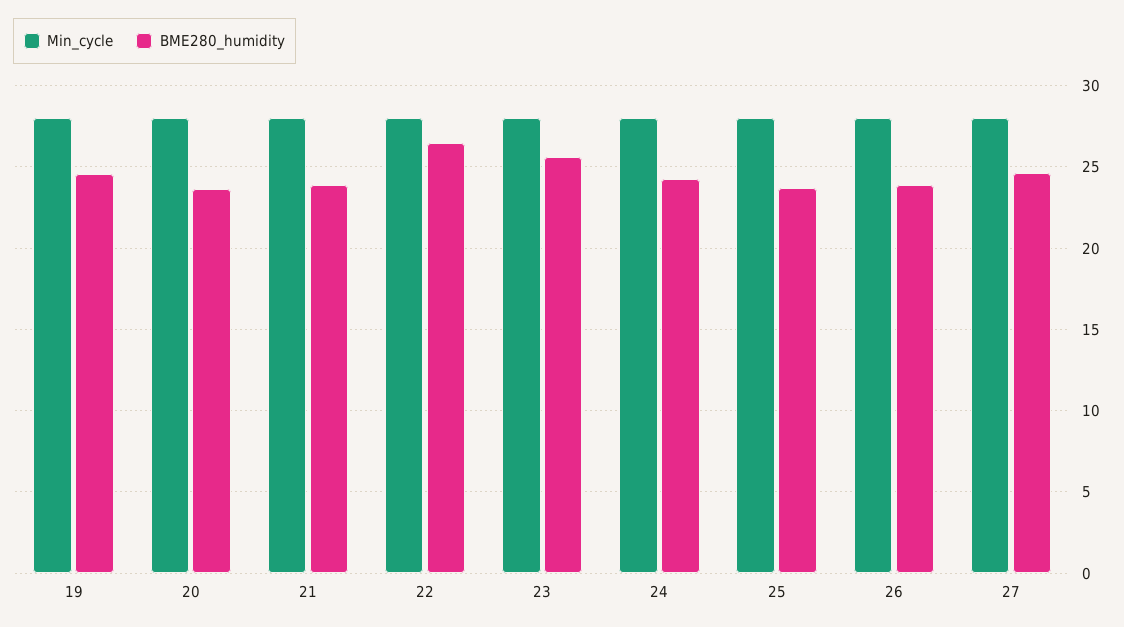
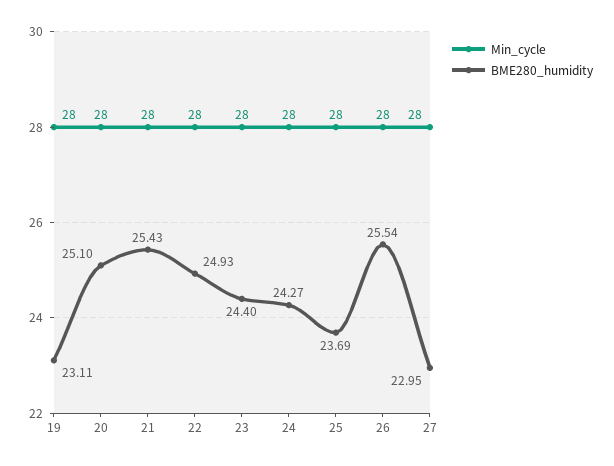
BME280_humidity, 19: 24.5 -> 23.11
BME280_humidity, 20: 23.5 -> 25.1
BME280_humidity, 21: 24 -> 25.43
BME280_humidity, 22: 26.5 -> 24.93
BME280_humidity, 23: 25.5 -> 24.4
BME280_humidity, 26: 24 -> 25.54
BME280_humidity, 27: 24.5 -> 22.95

